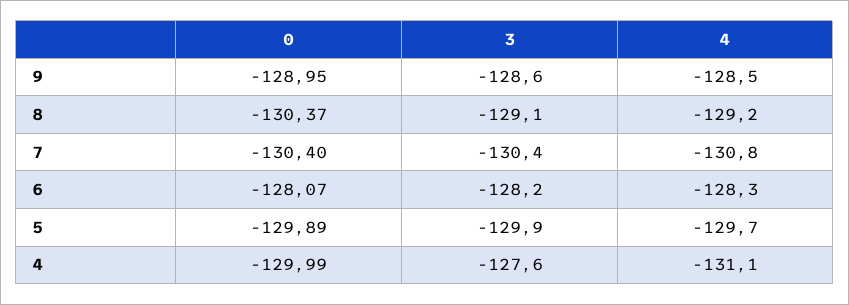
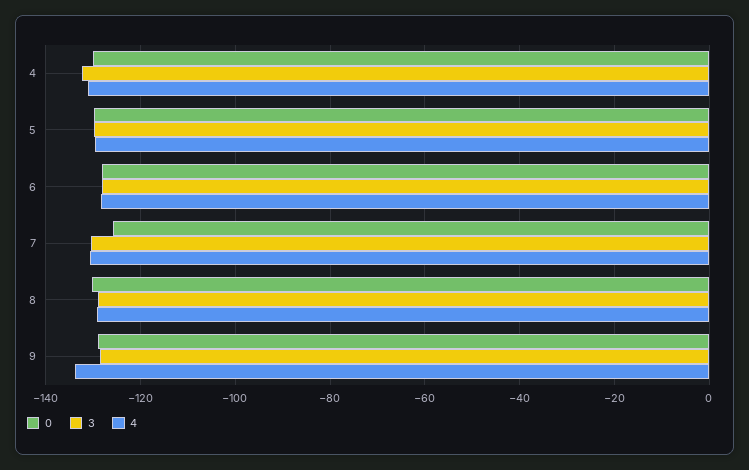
4, 9: -128.5 -> -134
0, 7: -130.4 -> -126
3, 4: -127.6 -> -132

